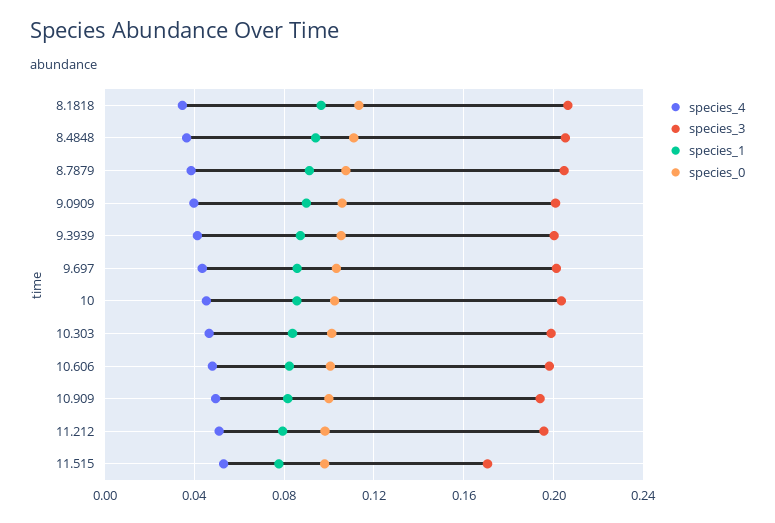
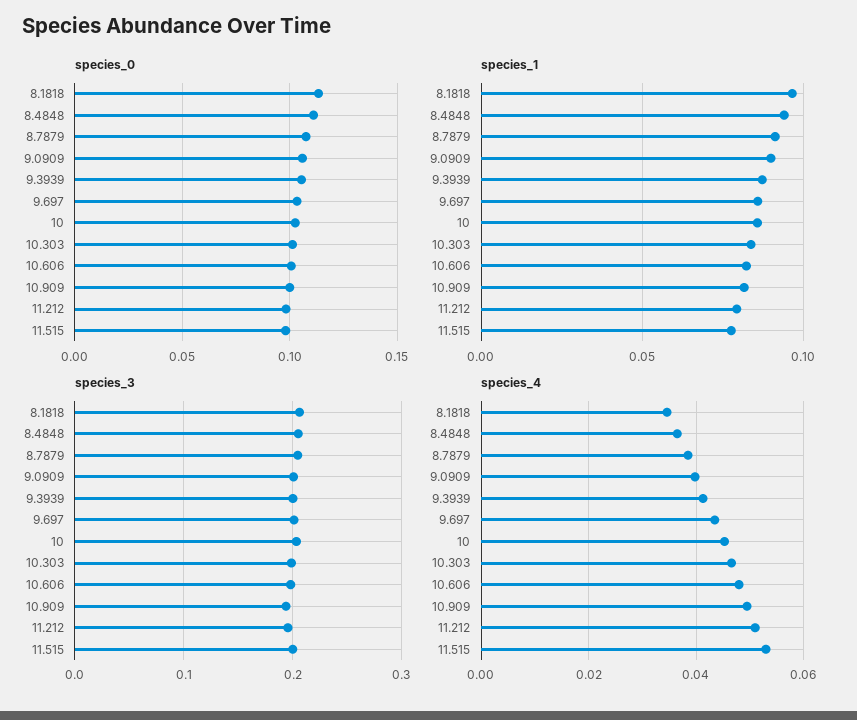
species_3, 11.515: 0.17 -> 0.2

